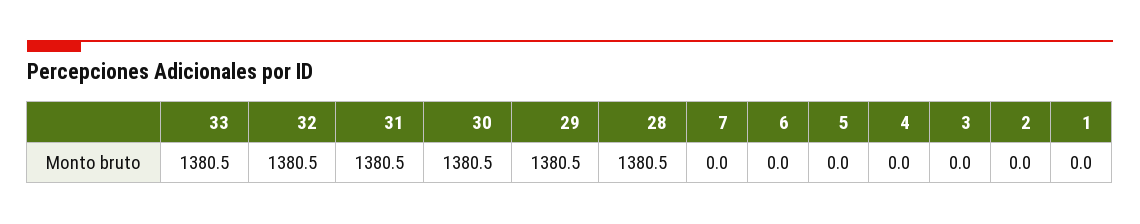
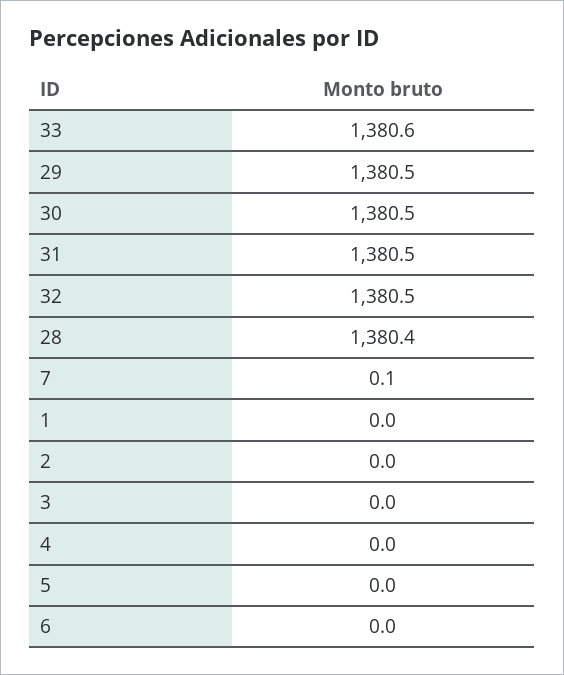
33: 1380.5 -> 1380.6
28: 1380.5 -> 1380.4
7: 0 -> 0.1

